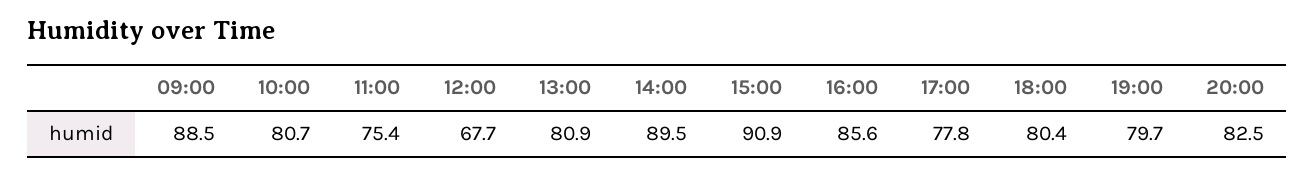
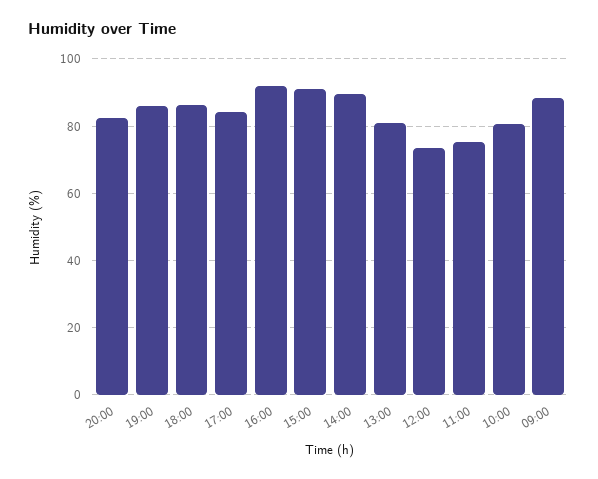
12:00: 67.7 -> 74
16:00: 85.6 -> 92
17:00: 77.8 -> 84
18:00: 80.4 -> 86
19:00: 79.7 -> 86

